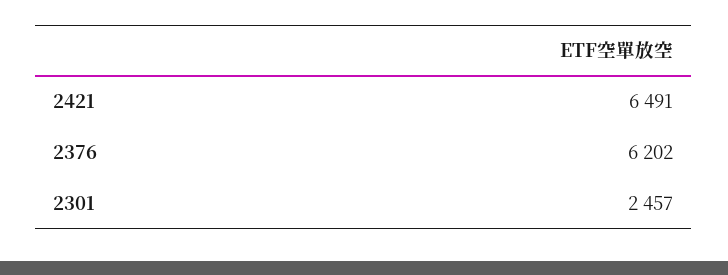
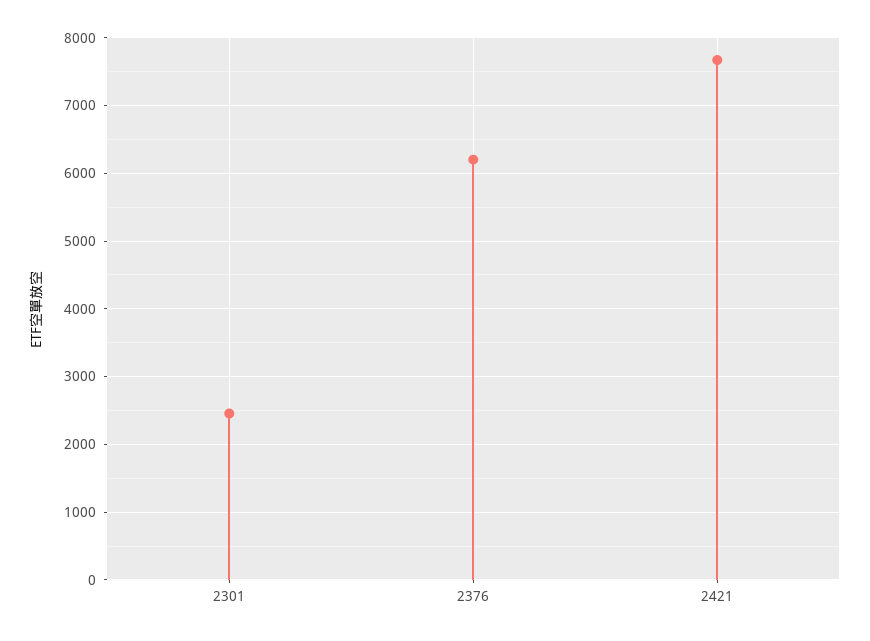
2421: 6491 -> 7700

